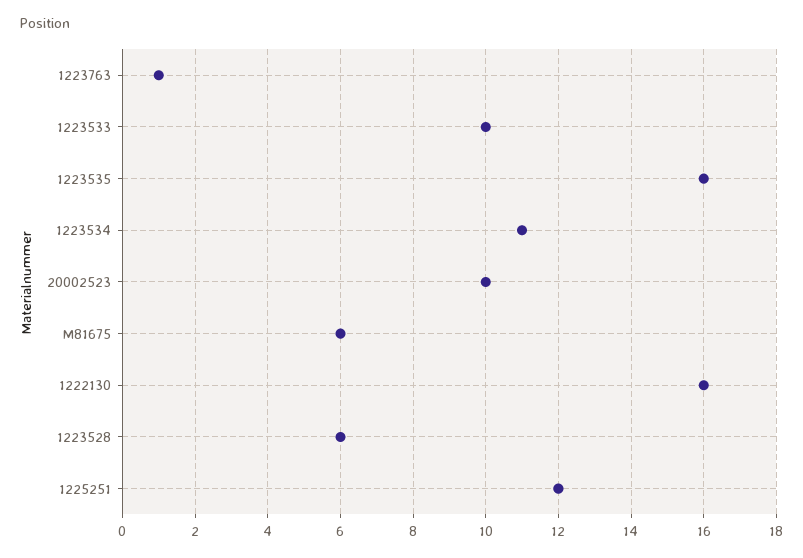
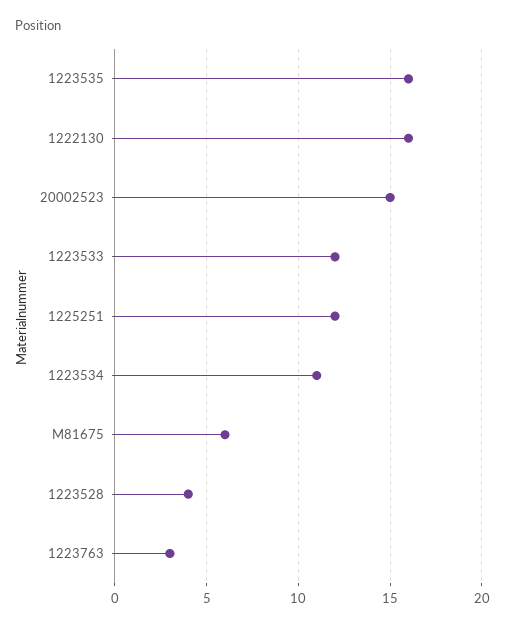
1223763: 1 -> 3
1223533: 10 -> 12
20002523: 10 -> 15
1223528: 6 -> 4

